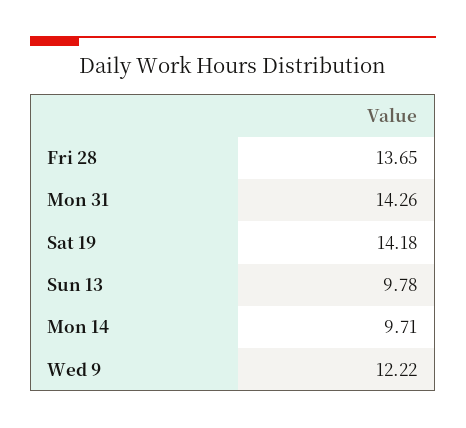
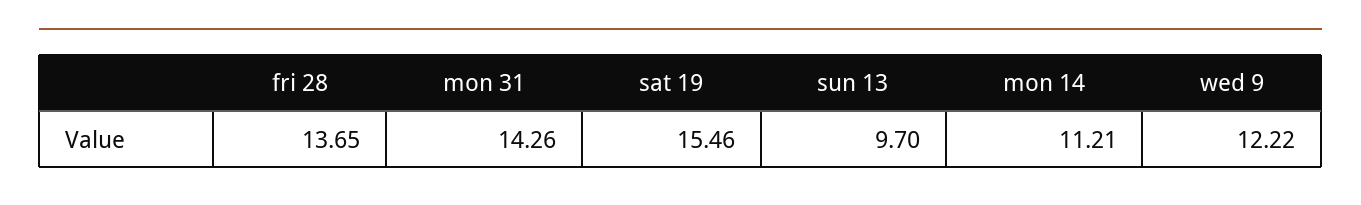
Sat 19: 14.18 -> 15.46
Sun 13: 9.78 -> 9.7
Mon 14: 9.71 -> 11.21

